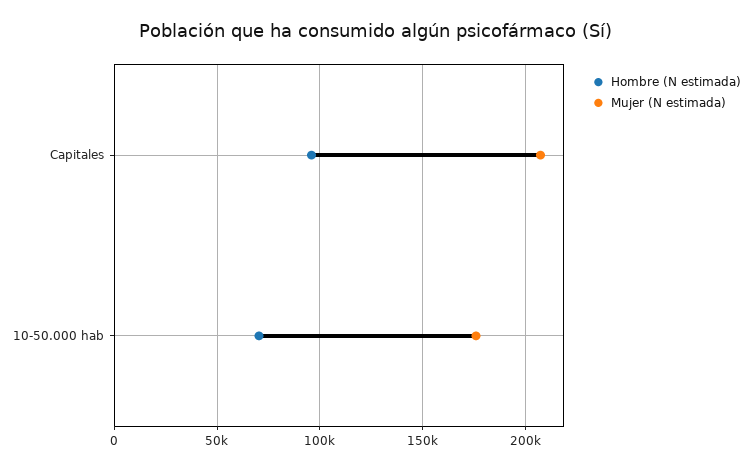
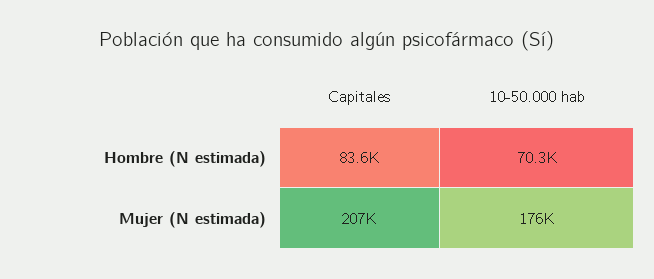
Hombre (N estimada), Capitales: 95000 -> 83600

